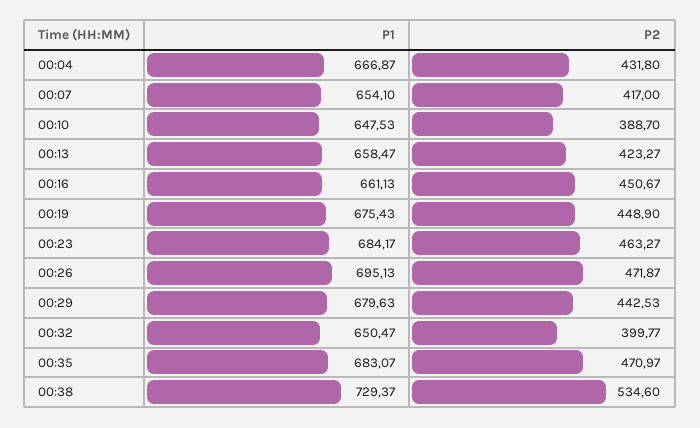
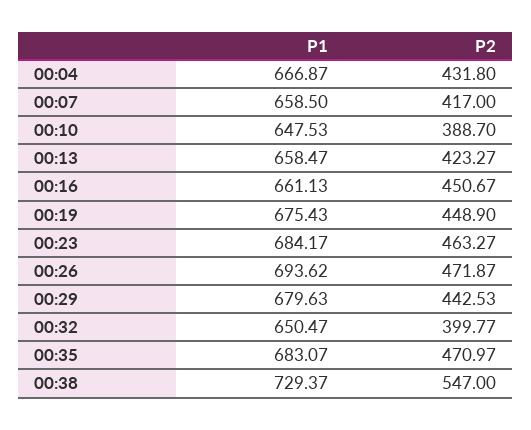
P1, 00:07: 654.1 -> 658.5
P1, 00:26: 695.13 -> 693.62
P2, 00:38: 534.6 -> 547

